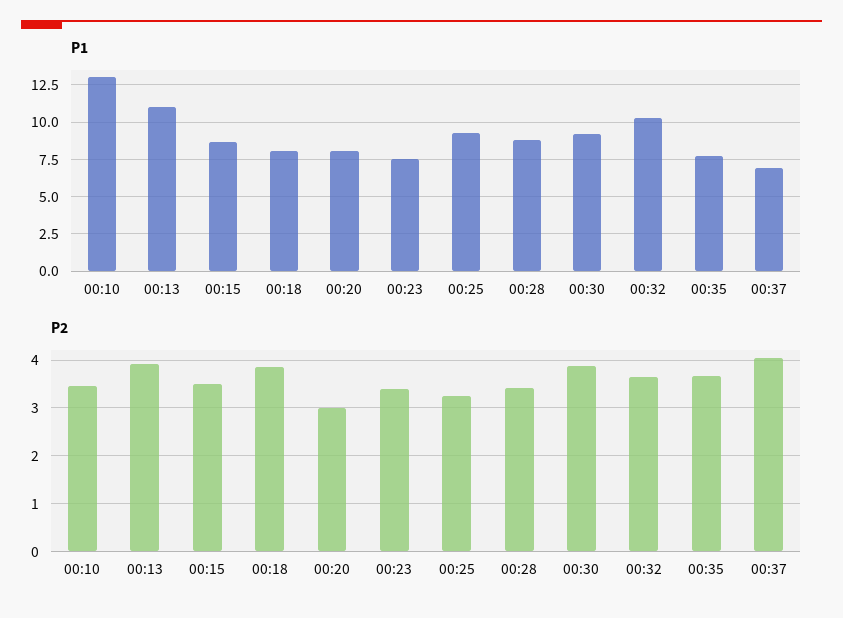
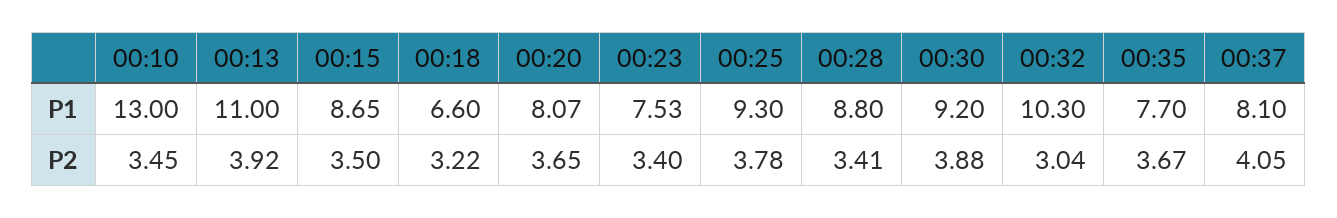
P1, 00:18: 8 -> 6.6
P1, 00:37: 7 -> 8.1
P2, 00:18: 3.8 -> 3.22
P2, 00:20: 3 -> 3.65
P2, 00:25: 3.2 -> 3.78
P2, 00:32: 3.6 -> 3.04

